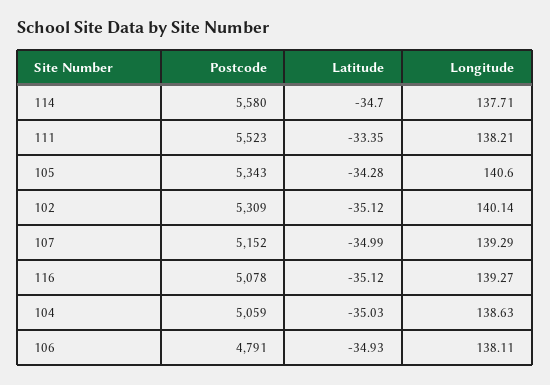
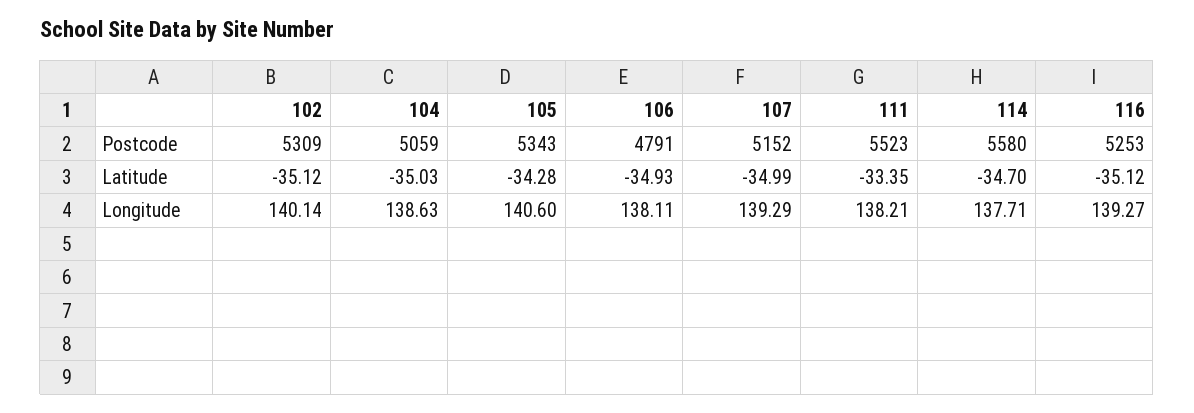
Postcode, 116: 5078 -> 5253

